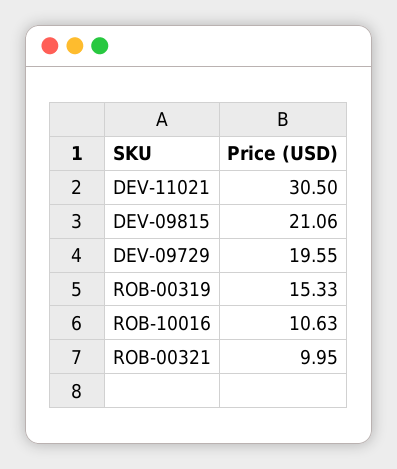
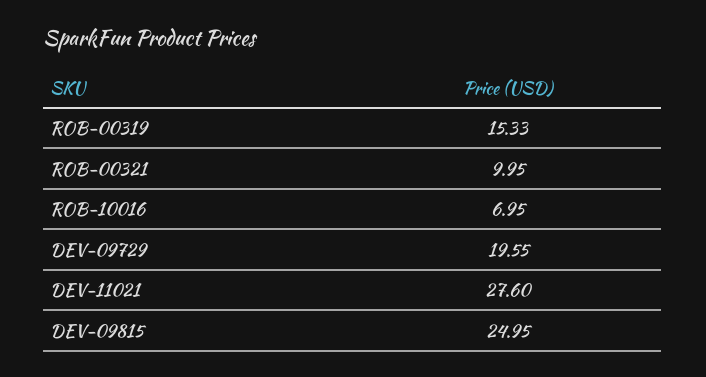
DEV-11021: 30.5 -> 27.6
DEV-09815: 21.06 -> 24.95
ROB-10016: 10.63 -> 6.95

